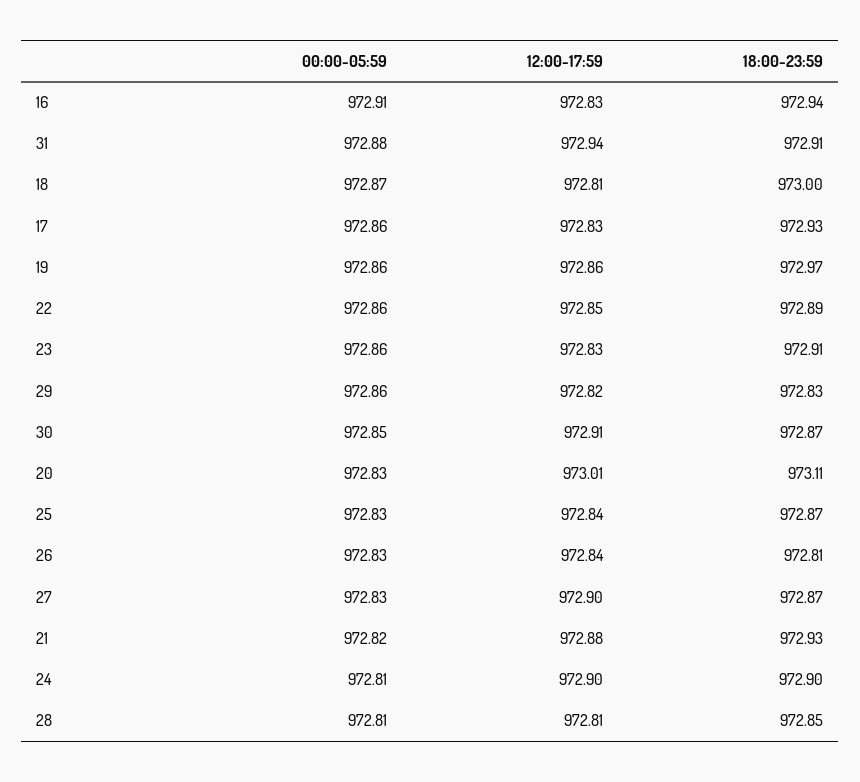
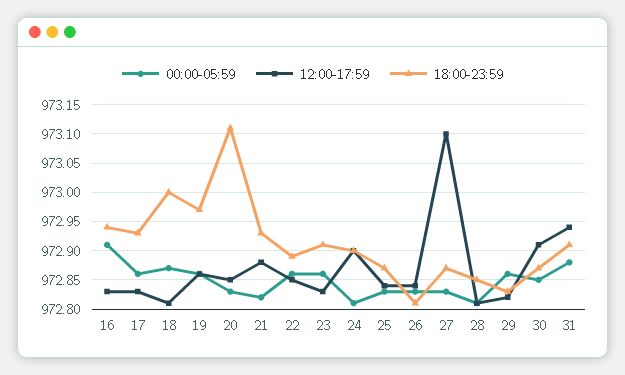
12:00-17:59, 20: 973.01 -> 972.85
12:00-17:59, 27: 972.9 -> 973.1

